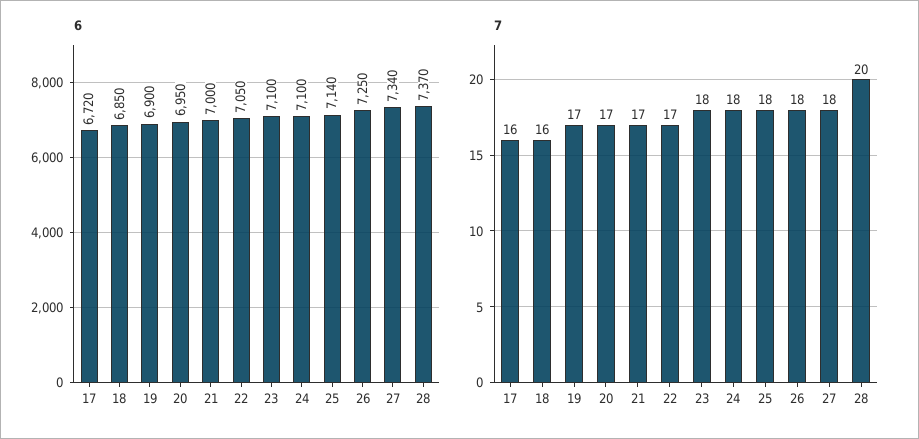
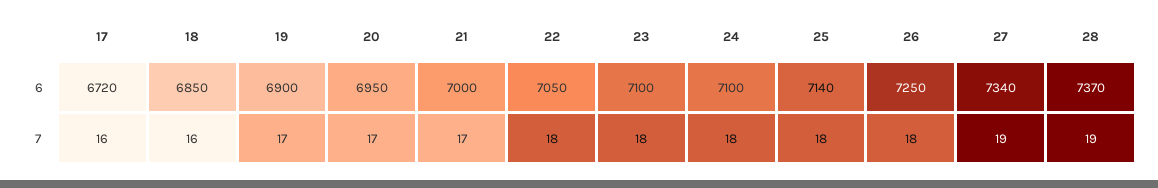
7, 22: 17 -> 18
7, 27: 18 -> 19
7, 28: 20 -> 19

